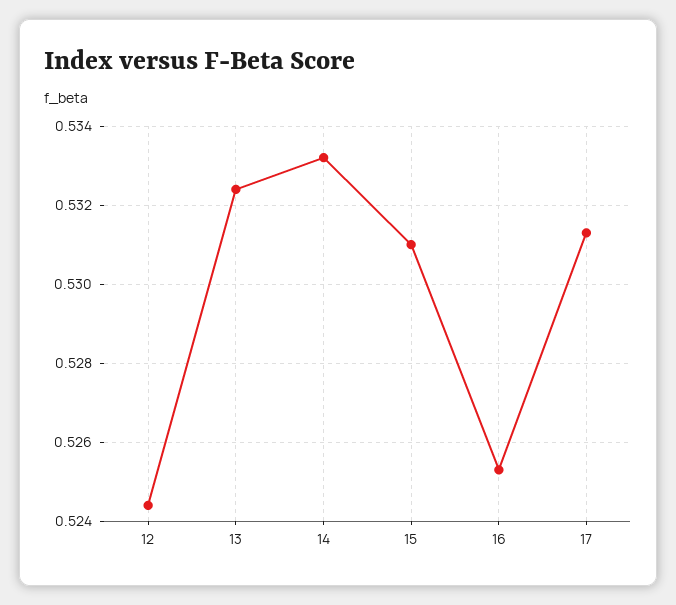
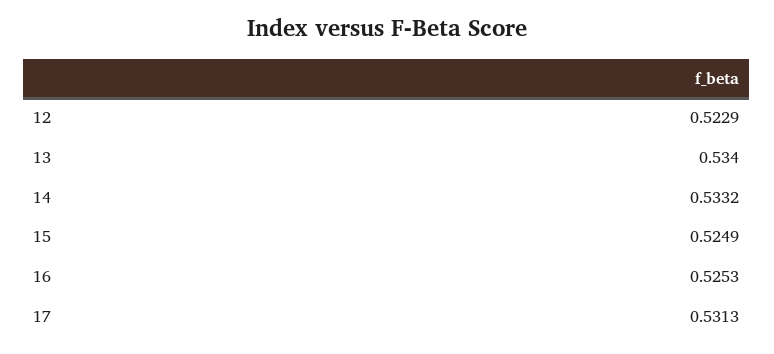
12: 0.5245 -> 0.5229
13: 0.5325 -> 0.534
15: 0.531 -> 0.5249

